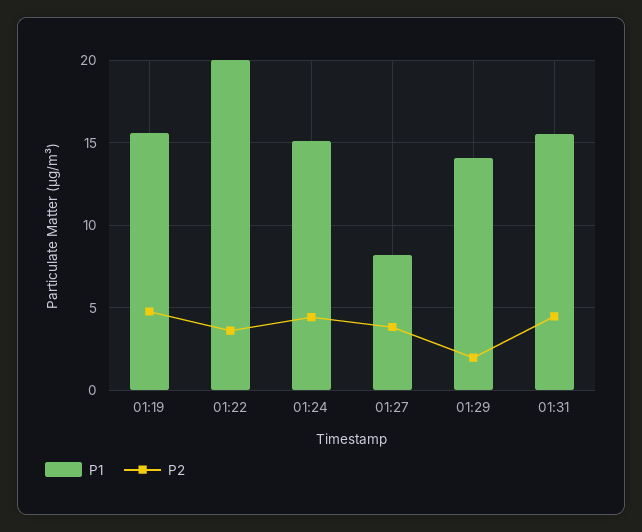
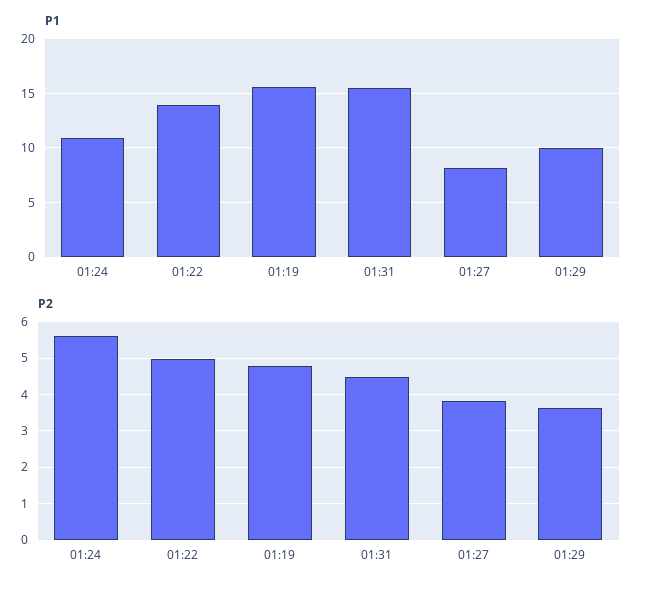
P1, 01:22: 20 -> 14
P2, 01:22: 3.5 -> 5
P1, 01:24: 15 -> 11
P2, 01:24: 4.5 -> 5.6
P1, 01:29: 14 -> 10
P2, 01:29: 2 -> 3.6

